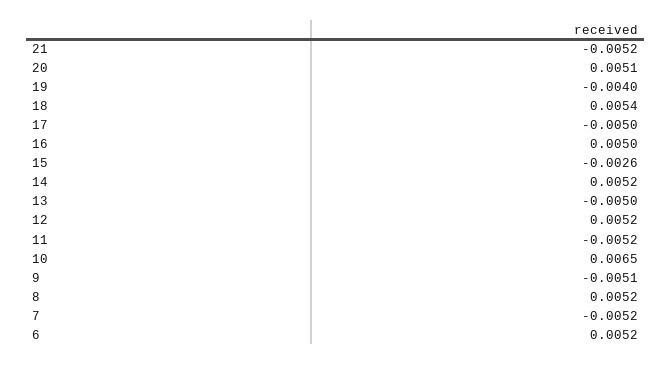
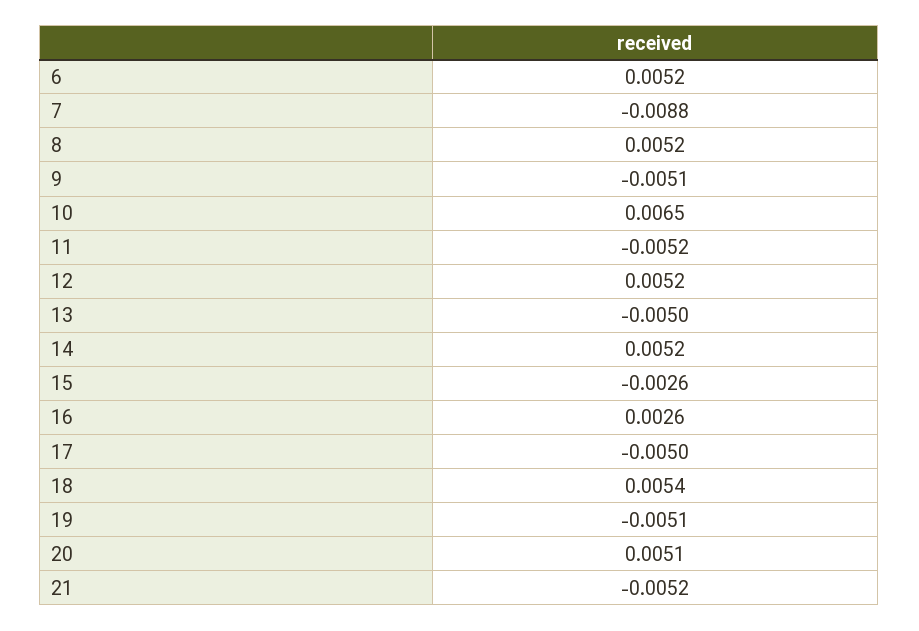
19: -0.004 -> -0.0051
16: 0.005 -> 0.0026
7: -0.0052 -> -0.0088

